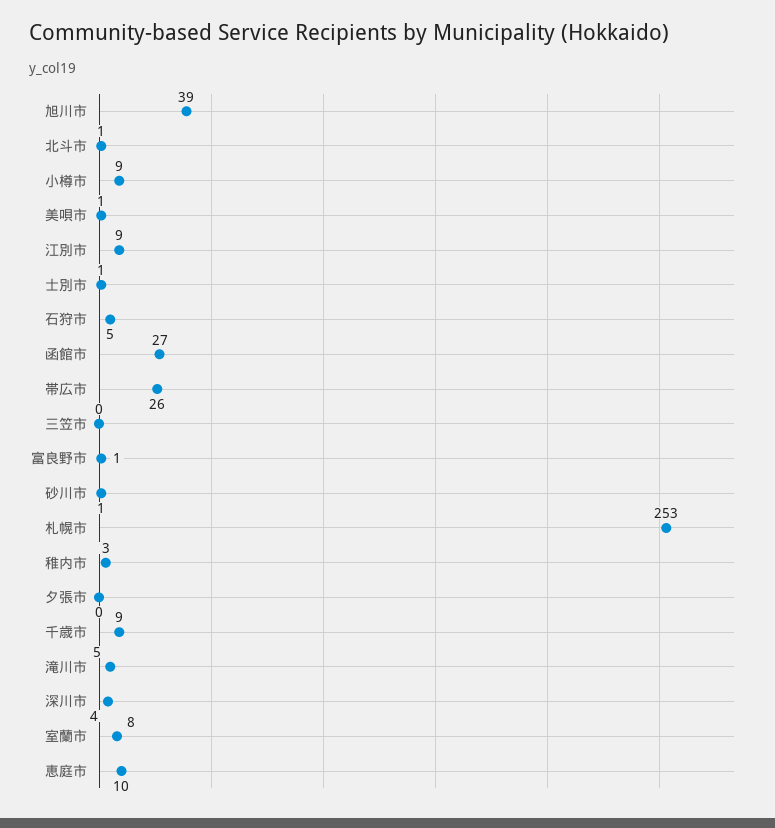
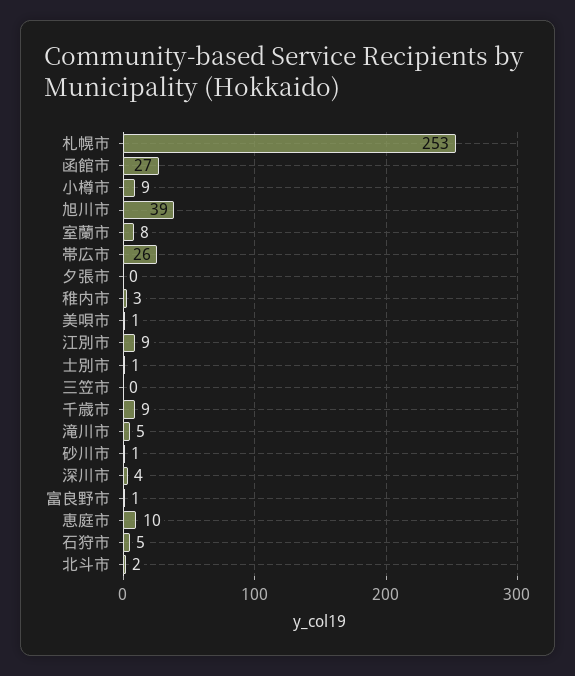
北斗市: 1 -> 2

